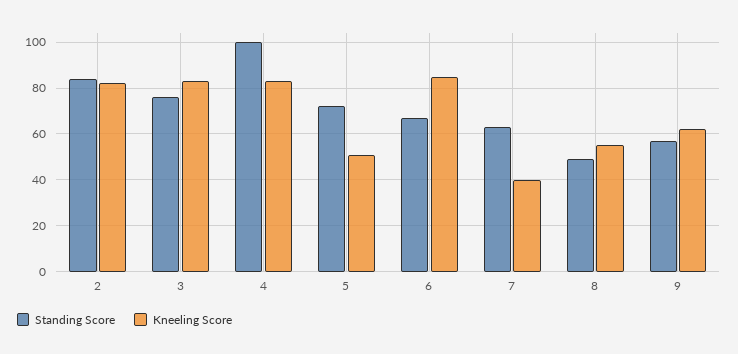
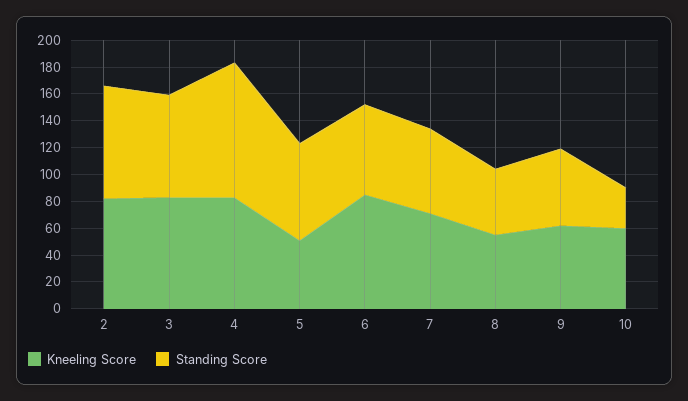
Kneeling Score, 7: 40 -> 70
Kneeling Score, 10: none -> 60
Standing Score, 10: none -> 30

